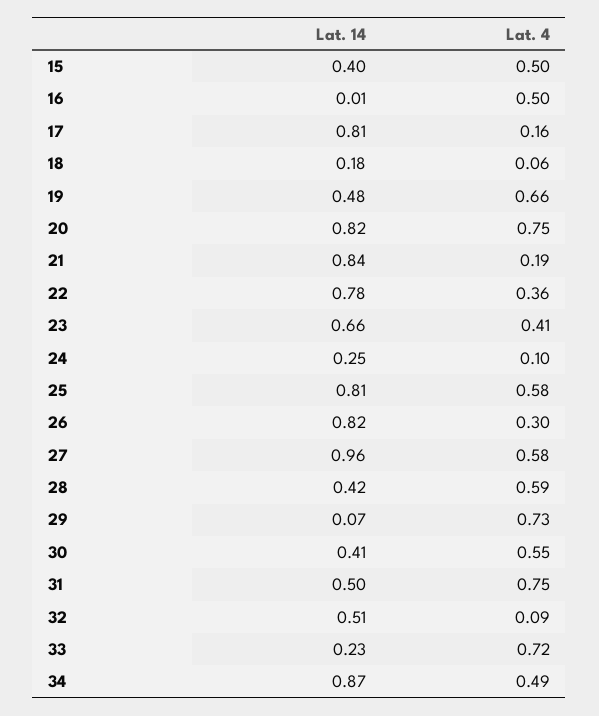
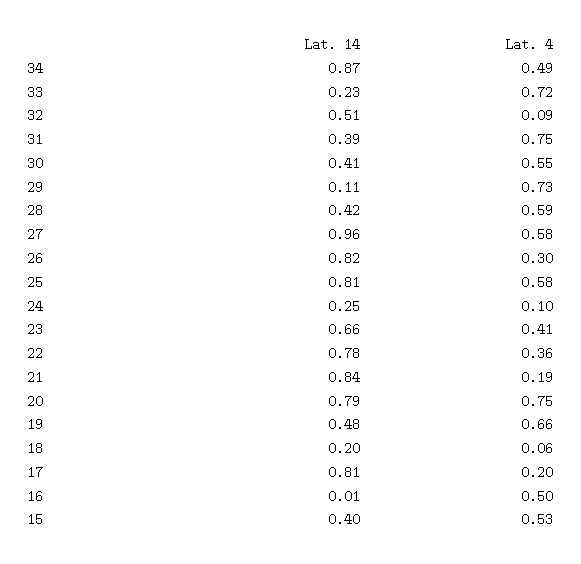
Lat. 4, 15: 0.5 -> 0.53
Lat. 4, 17: 0.16 -> 0.2
Lat. 14, 18: 0.18 -> 0.2
Lat. 14, 20: 0.82 -> 0.79
Lat. 14, 29: 0.07 -> 0.11
Lat. 14, 31: 0.5 -> 0.39

